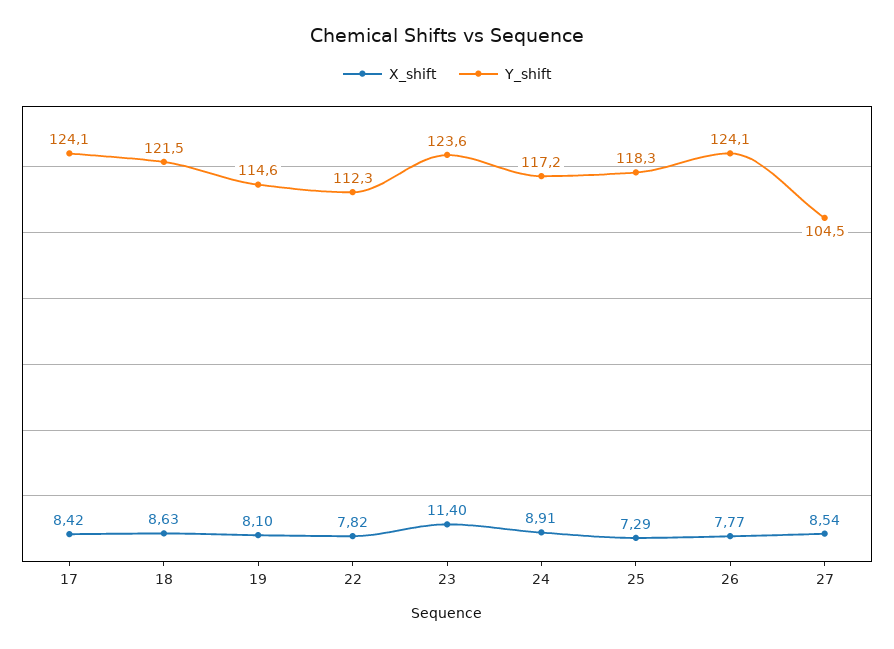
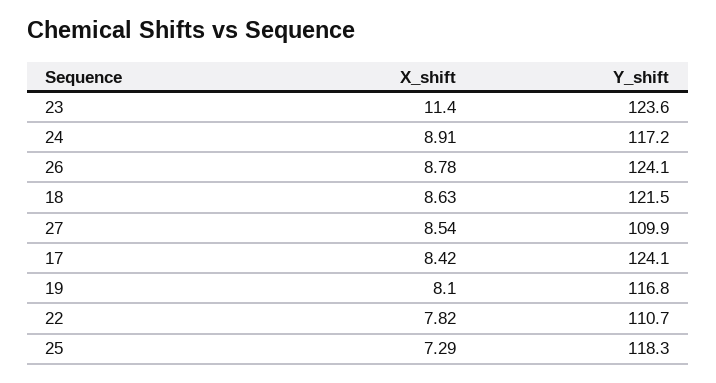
Y_shift, 19: 114.6 -> 116.8
Y_shift, 22: 112.3 -> 110.7
X_shift, 26: 7.77 -> 8.78
Y_shift, 27: 104.5 -> 109.9

